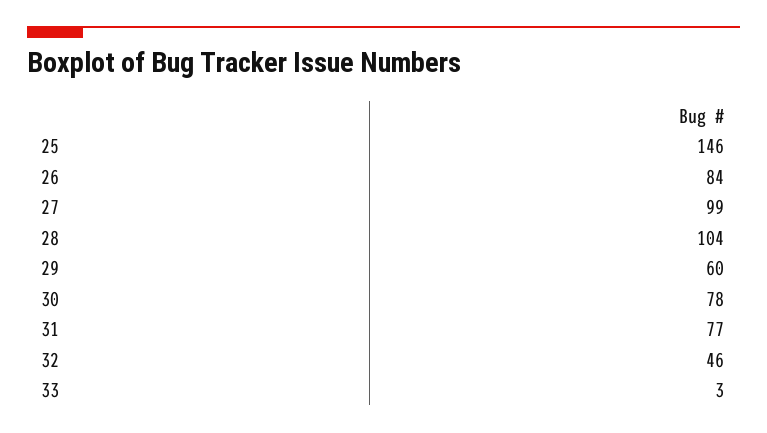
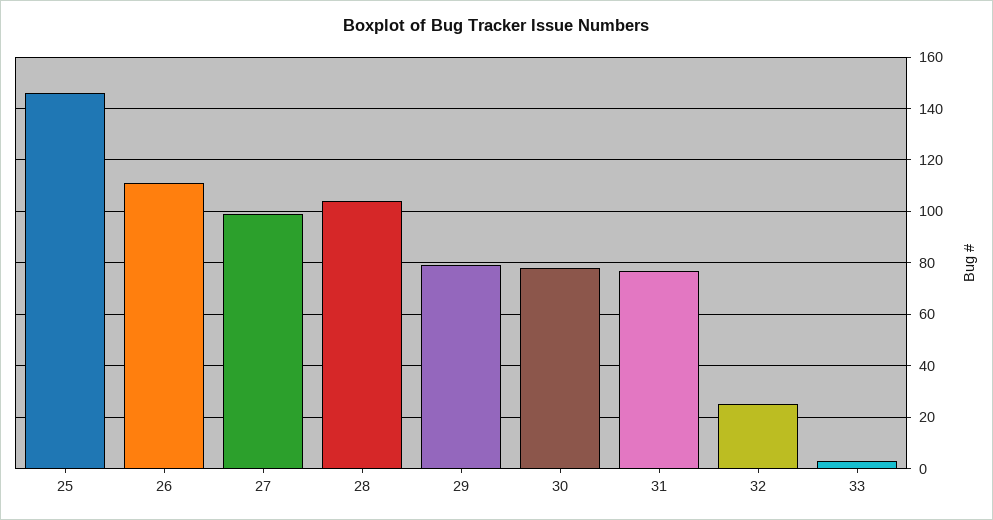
26: 84 -> 110
29: 60 -> 80
32: 46 -> 25

